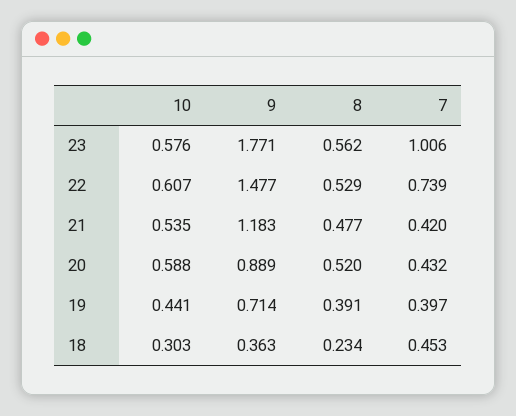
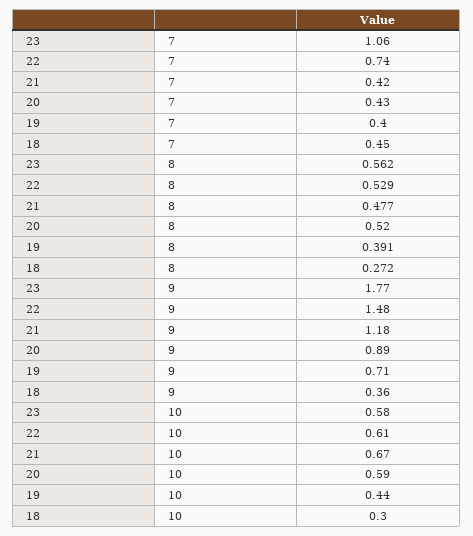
7, 23: 1.006 -> 1.06
10, 21: 0.535 -> 0.67
8, 18: 0.234 -> 0.272

